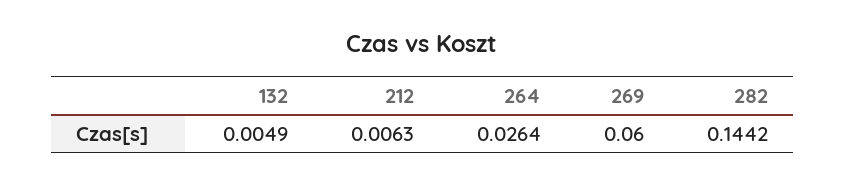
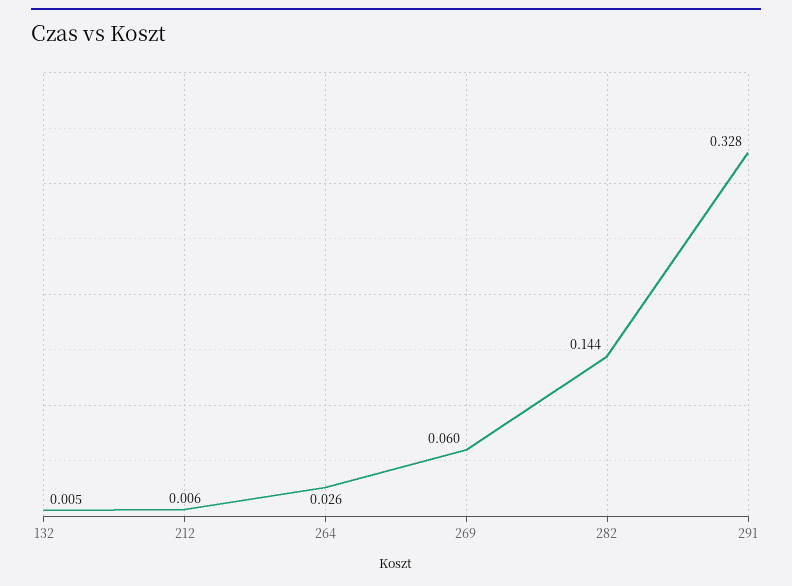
291: none -> 0.328

